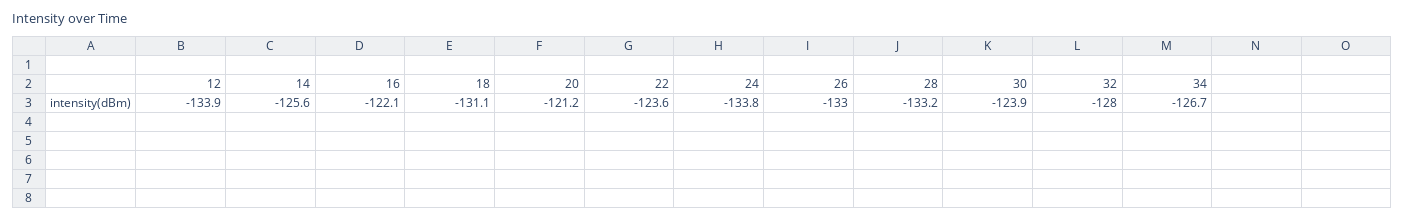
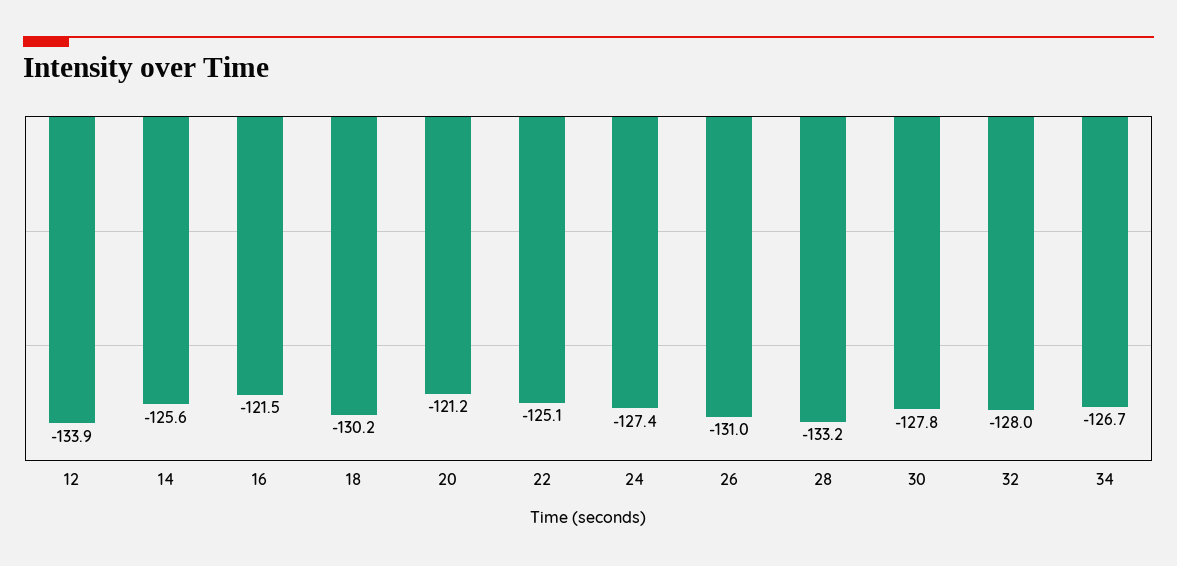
16: -122.1 -> -121.5
18: -131.1 -> -130.2
22: -123.6 -> -125.1
24: -133.8 -> -127.4
26: -133 -> -131
30: -123.9 -> -127.8

